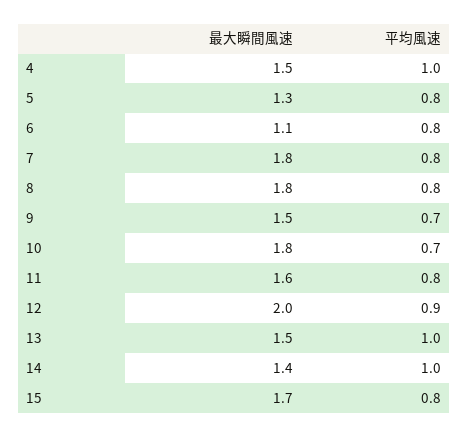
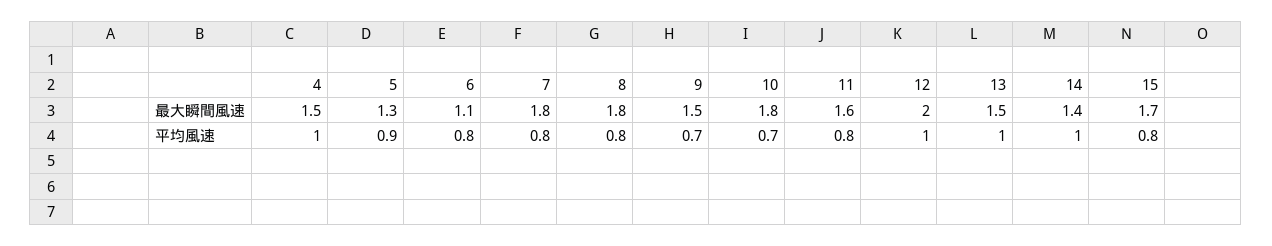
平均風速, 5: 0.8 -> 0.9
平均風速, 12: 0.9 -> 1

